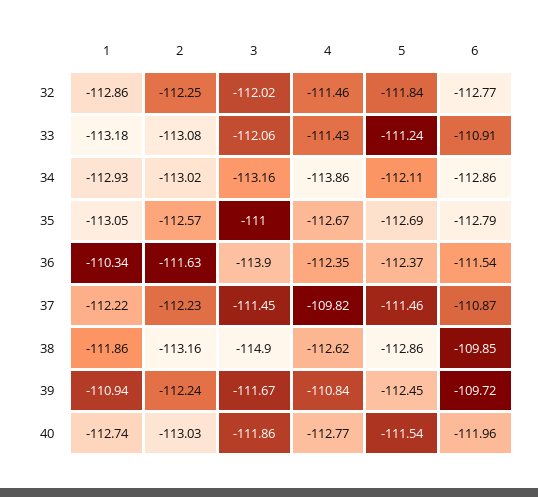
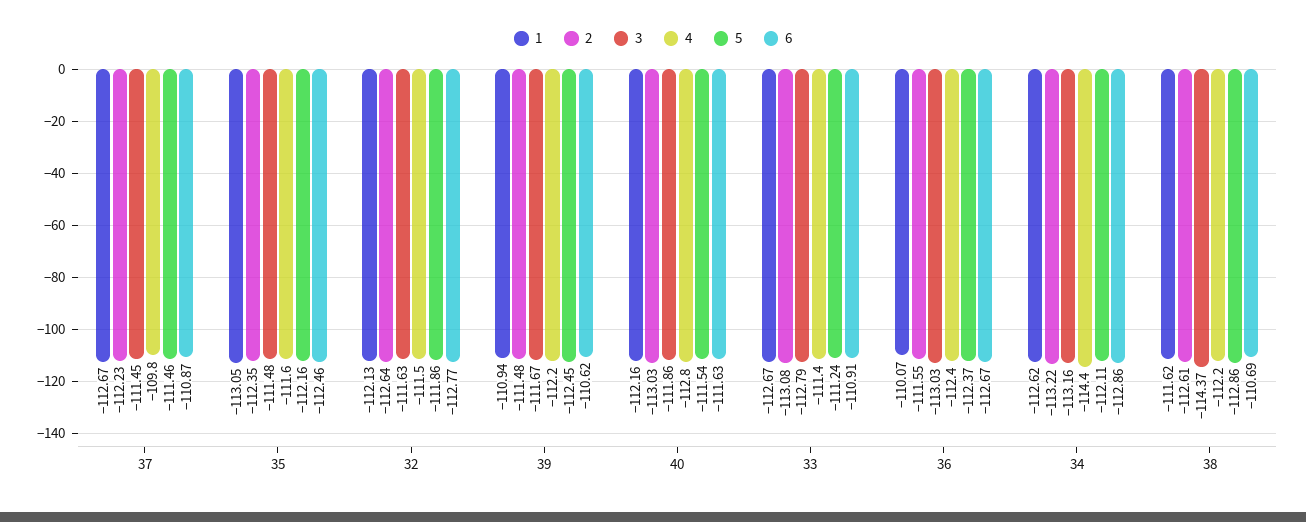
1, 32: -112.86 -> -112.13
2, 32: -112.25 -> -112.64
3, 32: -112.02 -> -111.63
5, 32: -111.84 -> -111.86
1, 33: -113.18 -> -112.67
3, 33: -112.06 -> -112.79
1, 34: -112.93 -> -112.62
2, 34: -113.02 -> -113.22
4, 34: -113.86 -> -114.4
2, 35: -112.57 -> -112.35
3, 35: -111 -> -111.48
4, 35: -112.67 -> -111.6
5, 35: -112.69 -> -112.16
6, 35: -112.79 -> -112.46
1, 36: -110.34 -> -110.07
2, 36: -111.63 -> -111.55
3, 36: -113.9 -> -113.03
6, 36: -111.54 -> -112.67
1, 37: -112.22 -> -112.67
1, 38: -111.86 -> -111.62
2, 38: -113.16 -> -112.61
3, 38: -114.9 -> -114.37
4, 38: -112.62 -> -112.2
6, 38: -109.85 -> -110.69
2, 39: -112.24 -> -111.48
4, 39: -110.84 -> -112.2
6, 39: -109.72 -> -110.62
1, 40: -112.74 -> -112.16
6, 40: -111.96 -> -111.63

